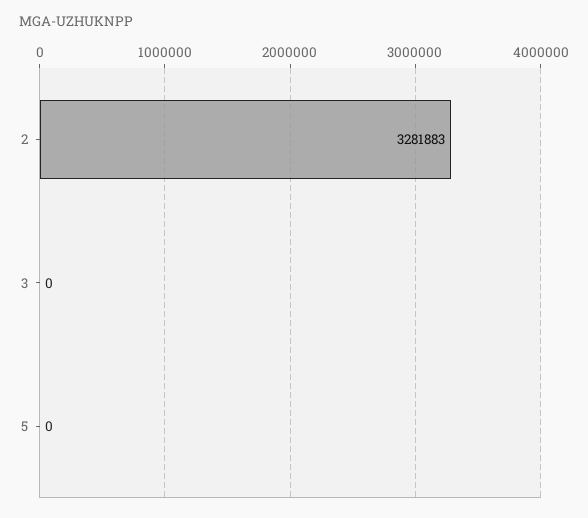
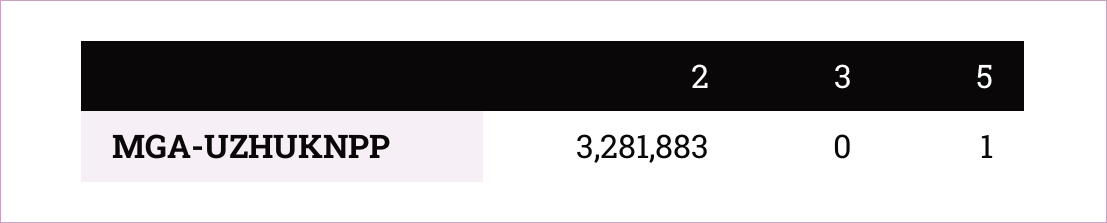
5: 0 -> 1

